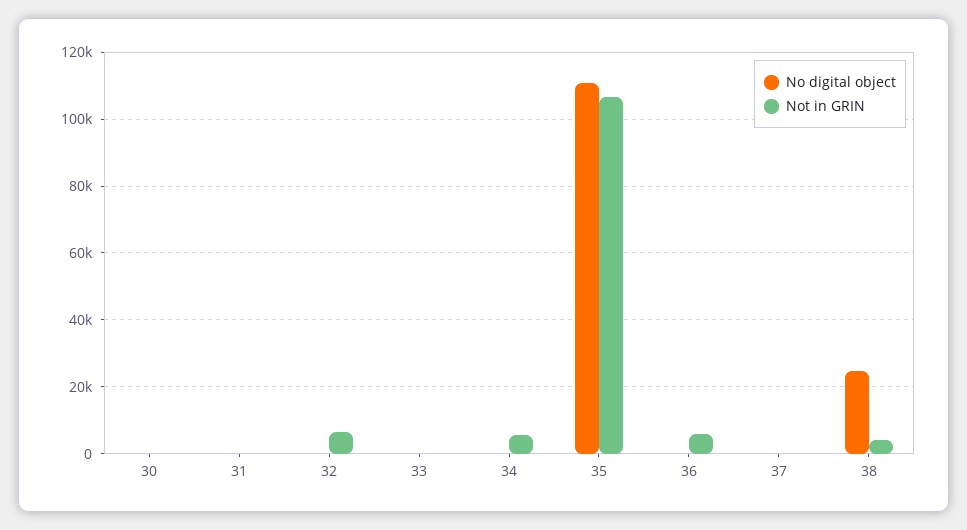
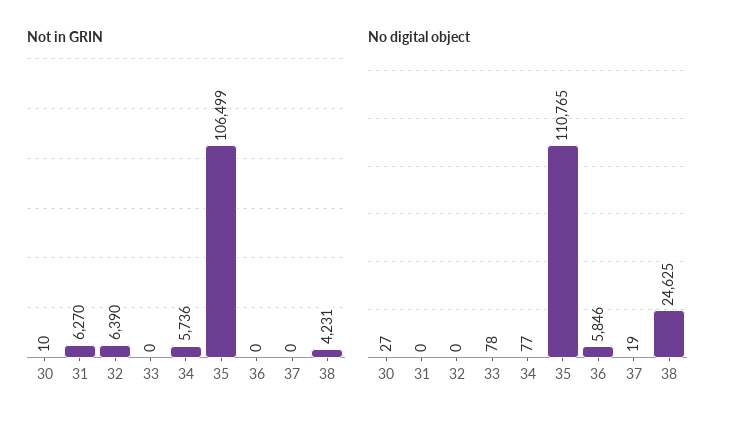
Not in GRIN, 31: 0 -> 6270
No digital object, 36: 0 -> 5846
Not in GRIN, 36: 6000 -> 0

